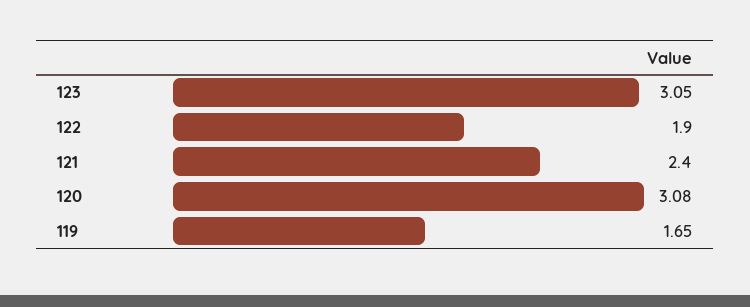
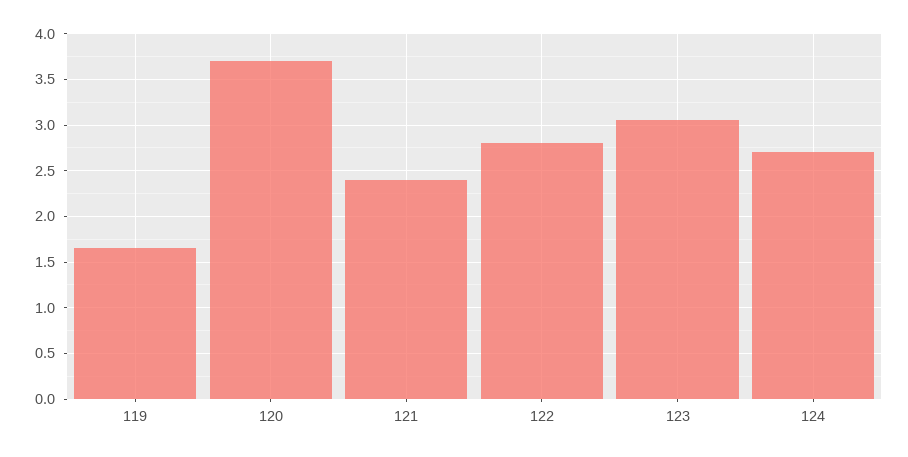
122: 1.9 -> 2.8
120: 3.08 -> 3.7
124: none -> 2.7

